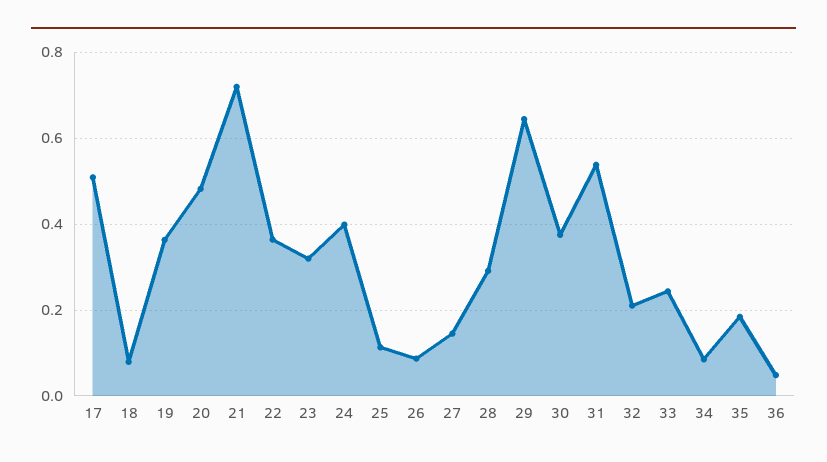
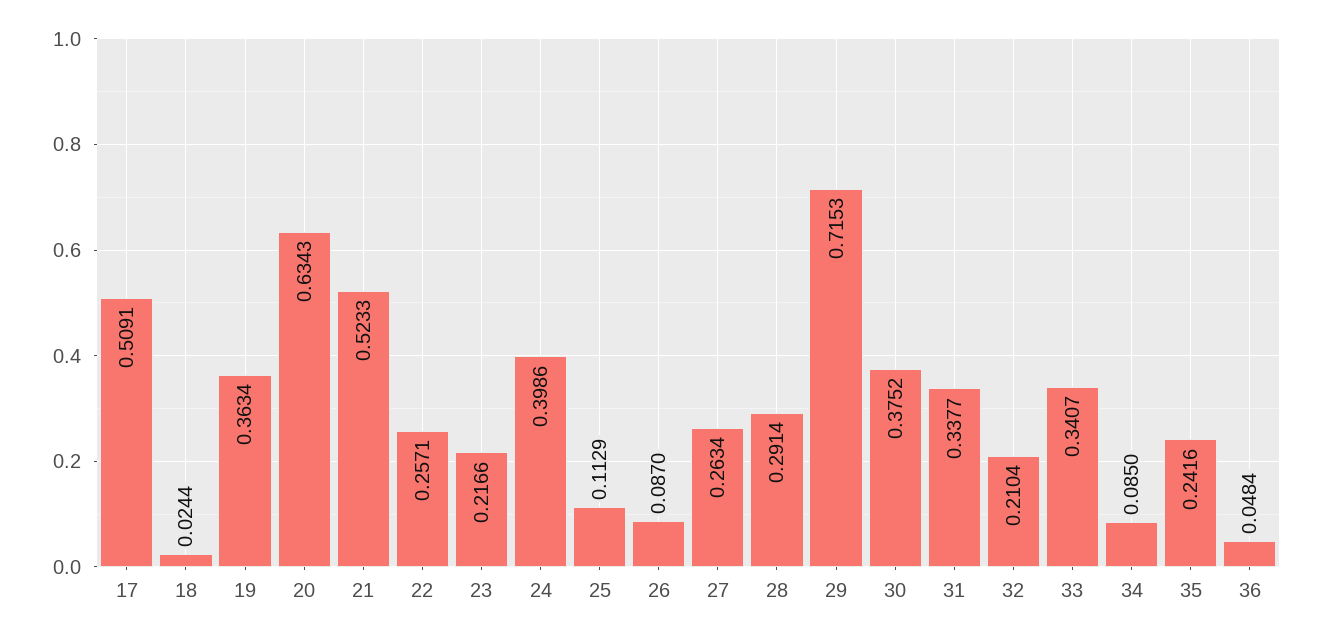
18: 0.08 -> 0.0244
20: 0.48 -> 0.6343
21: 0.72 -> 0.5233
22: 0.36 -> 0.2571
23: 0.32 -> 0.2166
27: 0.14 -> 0.2634
29: 0.64 -> 0.7153
31: 0.54 -> 0.3377
33: 0.24 -> 0.3407
35: 0.18 -> 0.2416

